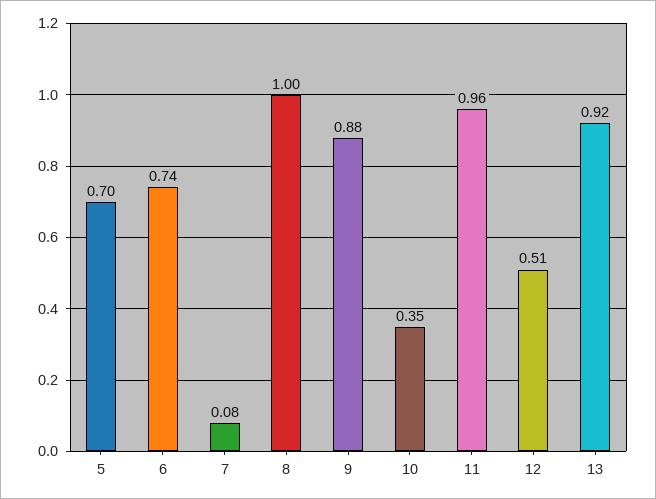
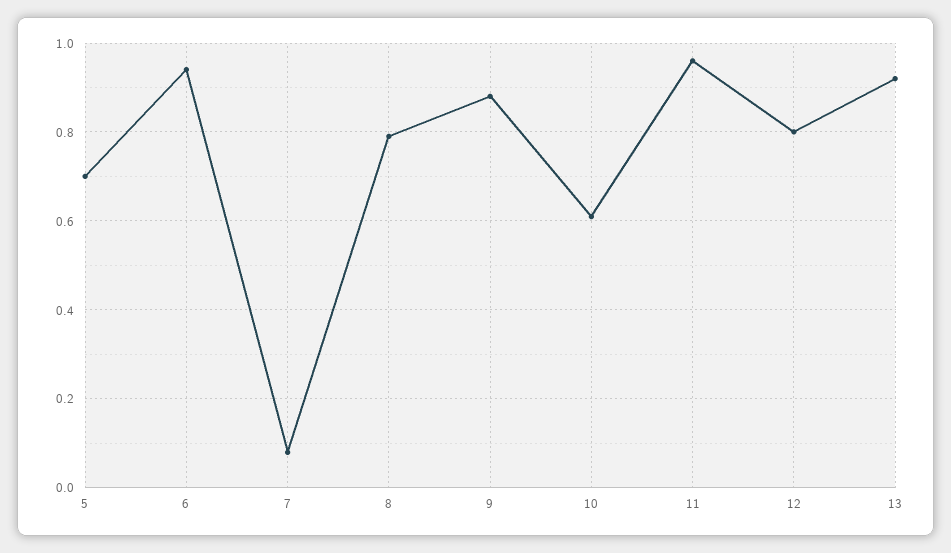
6: 0.74 -> 0.95
8: 1 -> 0.8
10: 0.35 -> 0.6
12: 0.51 -> 0.8

